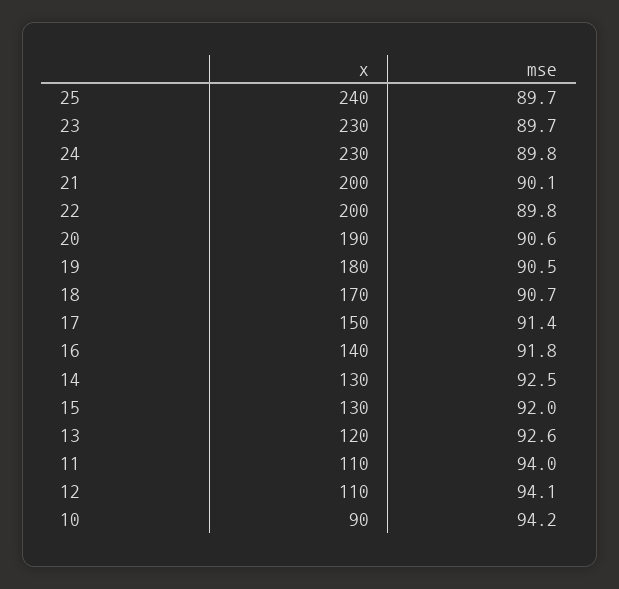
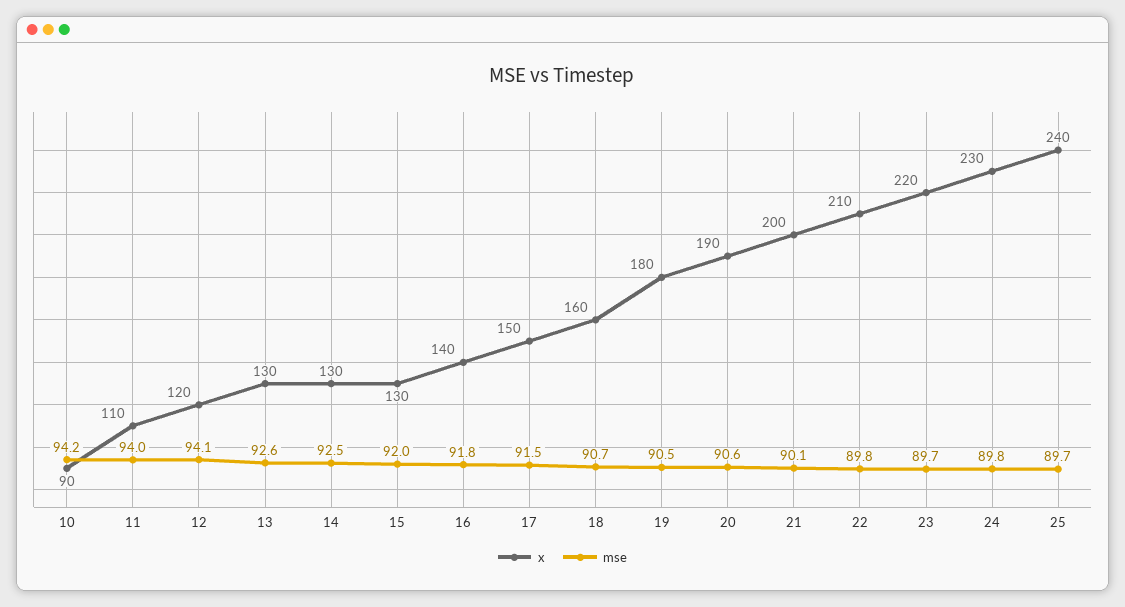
x, 23: 230 -> 220
x, 22: 200 -> 210
x, 18: 170 -> 160
mse, 17: 91.4 -> 91.5
x, 13: 120 -> 130
x, 12: 110 -> 120

